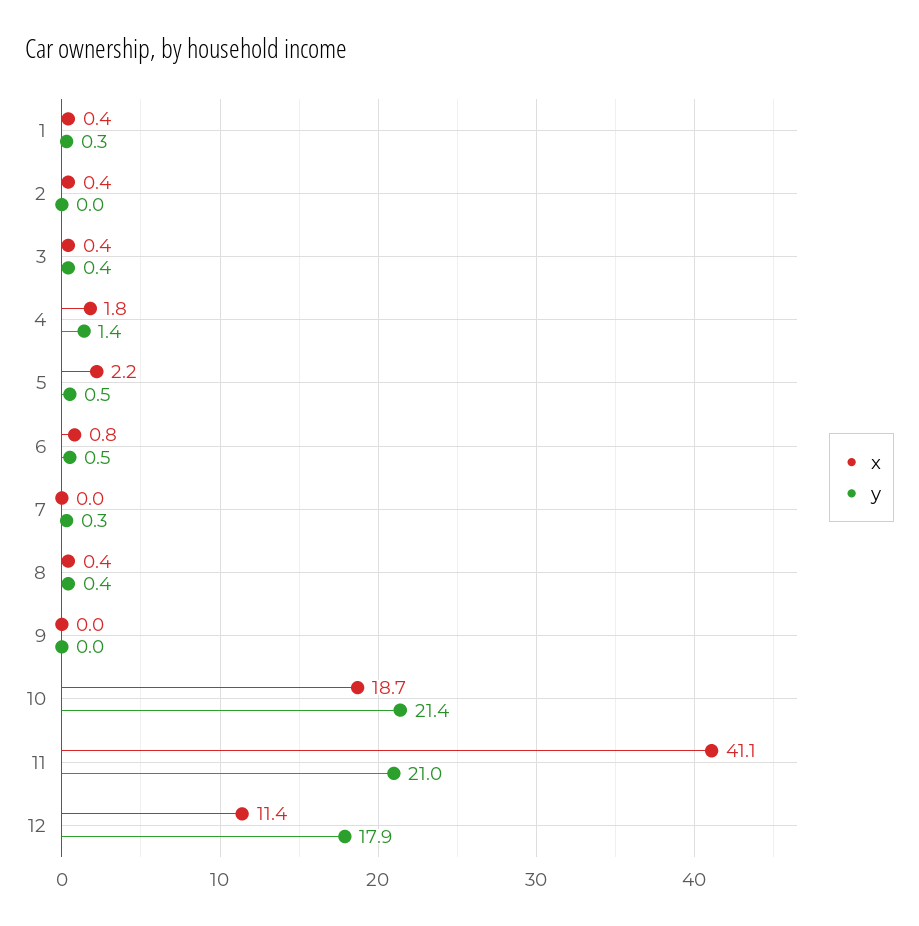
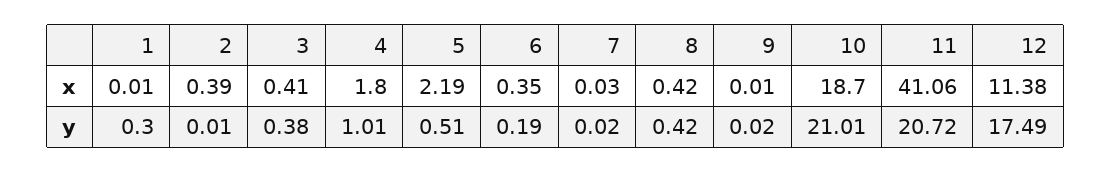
x, 1: 0.4 -> 0.01
y, 4: 1.4 -> 1.01
x, 6: 0.8 -> 0.35
y, 6: 0.5 -> 0.19
y, 7: 0.3 -> 0.02
y, 10: 21.4 -> 21.01
y, 11: 21 -> 20.72
y, 12: 17.9 -> 17.49

